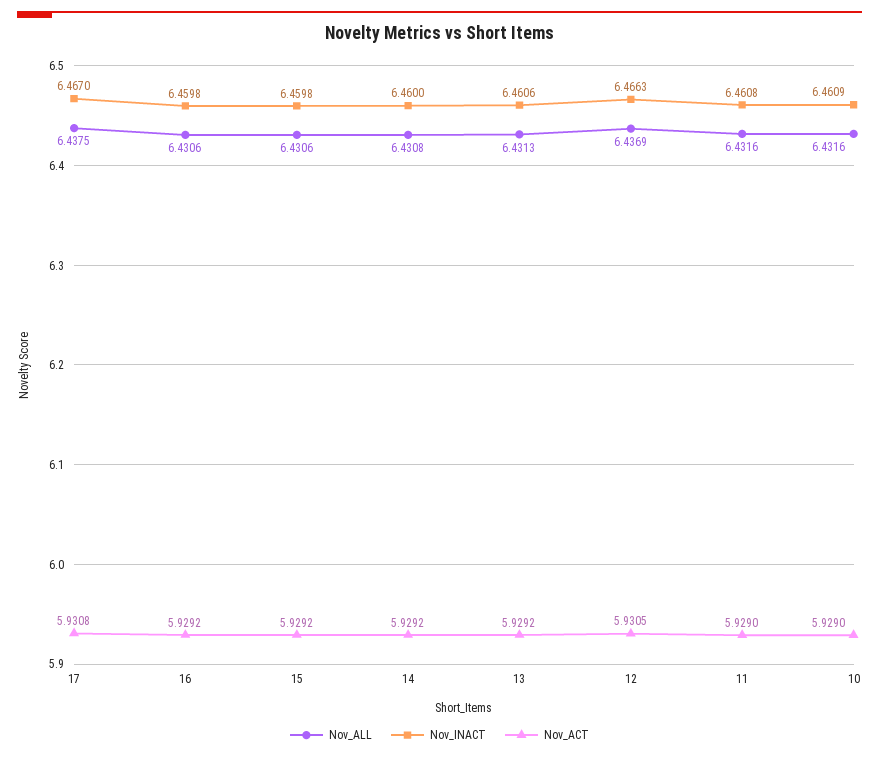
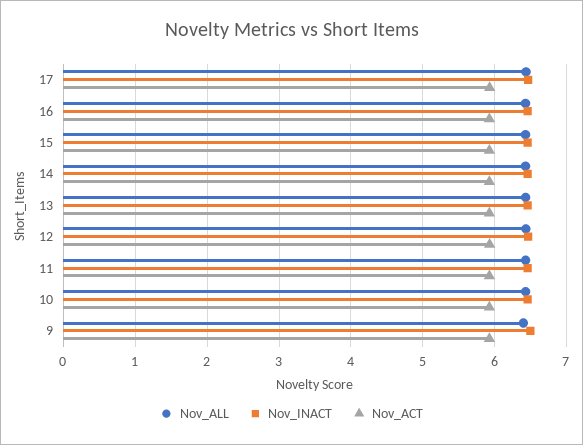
Nov_ALL, 9: none -> 6.4
Nov_INACT, 9: none -> 6.5
Nov_ACT, 9: none -> 5.9

